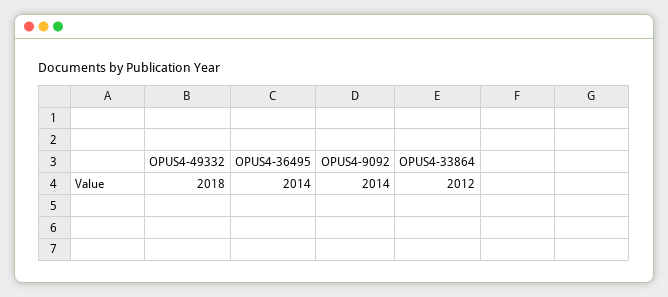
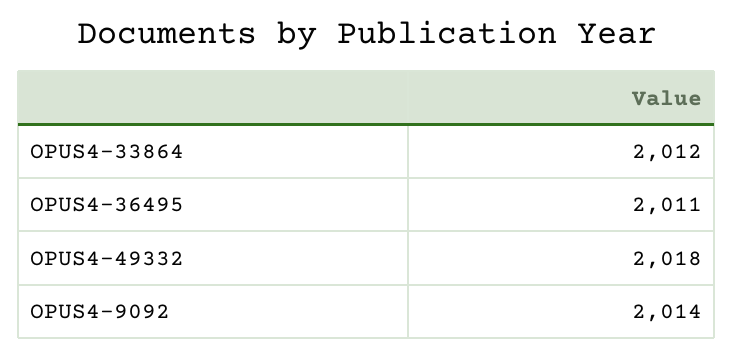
OPUS4-36495: 2014 -> 2011

